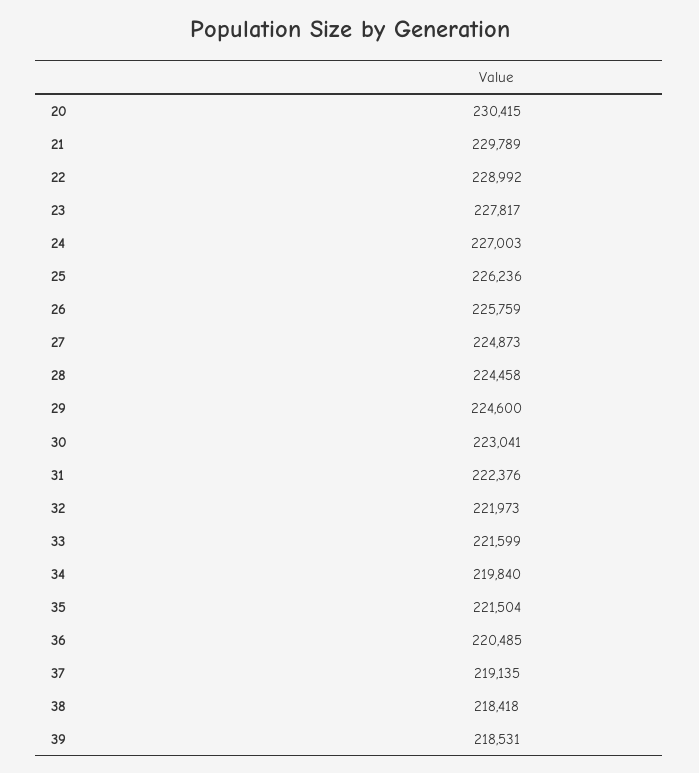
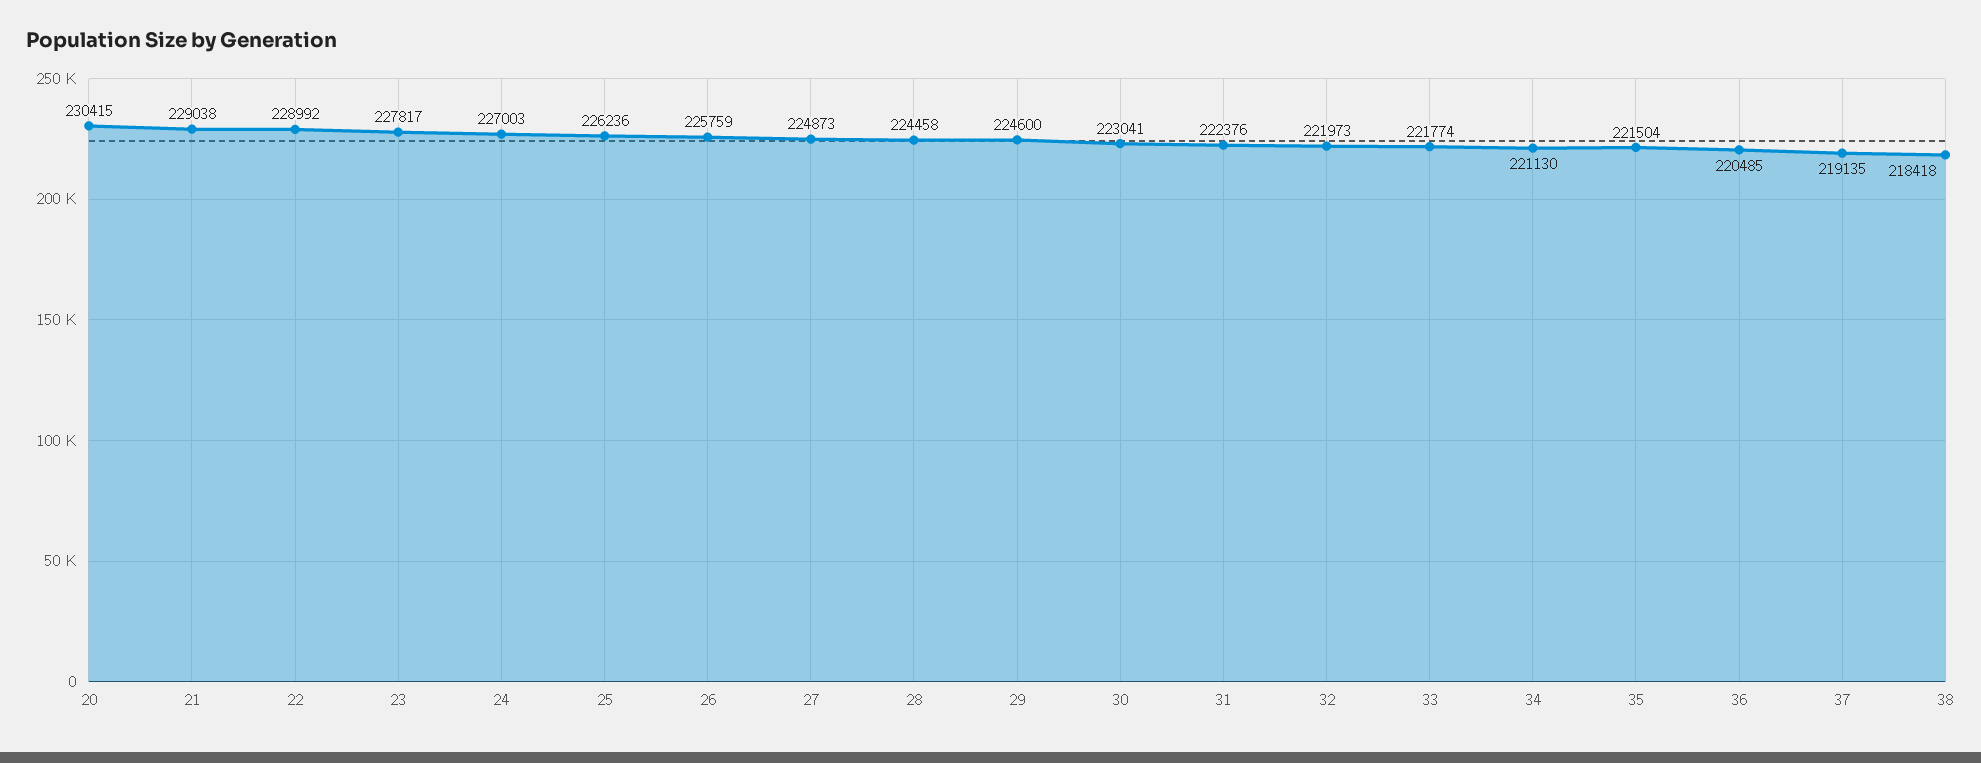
21: 229789 -> 229038
33: 221599 -> 221774
34: 219840 -> 221130
39: 218531 -> none

